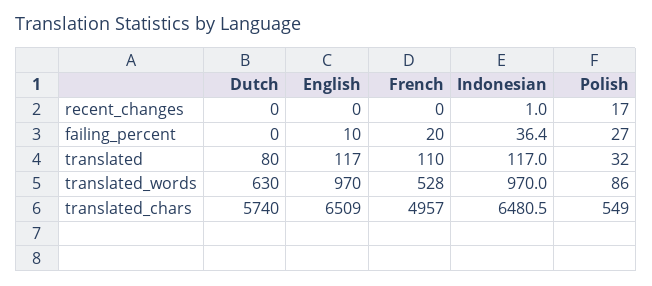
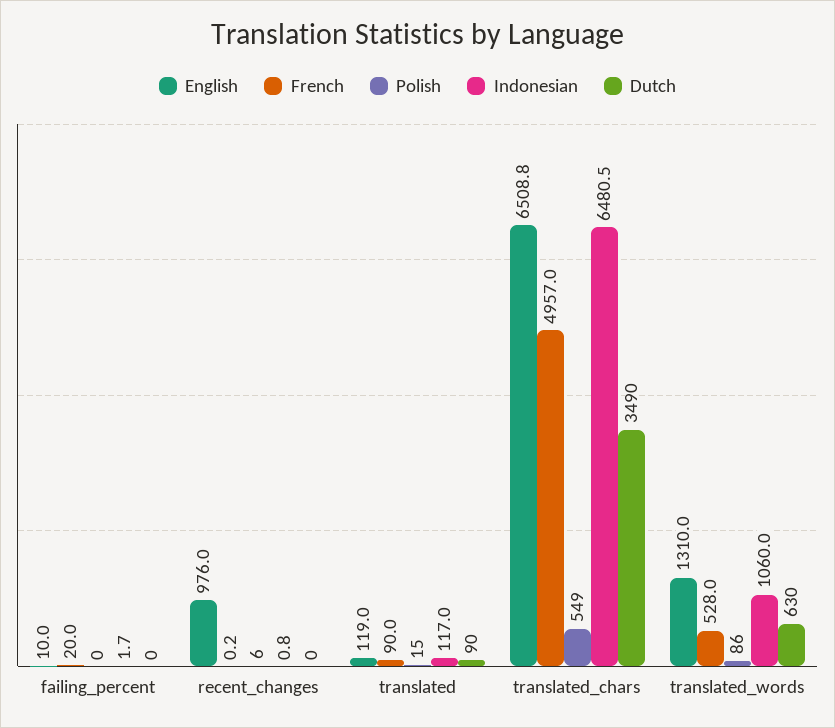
English, recent_changes: 0 -> 976
French, recent_changes: 0 -> 0.2
Indonesian, recent_changes: 1 -> 0.8
Polish, recent_changes: 17 -> 6
Indonesian, failing_percent: 36.4 -> 1.7
Polish, failing_percent: 27 -> 0
Dutch, translated: 80 -> 90
English, translated: 117 -> 119
French, translated: 110 -> 90
Polish, translated: 32 -> 15
English, translated_words: 970 -> 1310
Indonesian, translated_words: 970 -> 1060
Dutch, translated_chars: 5740 -> 3490
English, translated_chars: 6509 -> 6508.8

